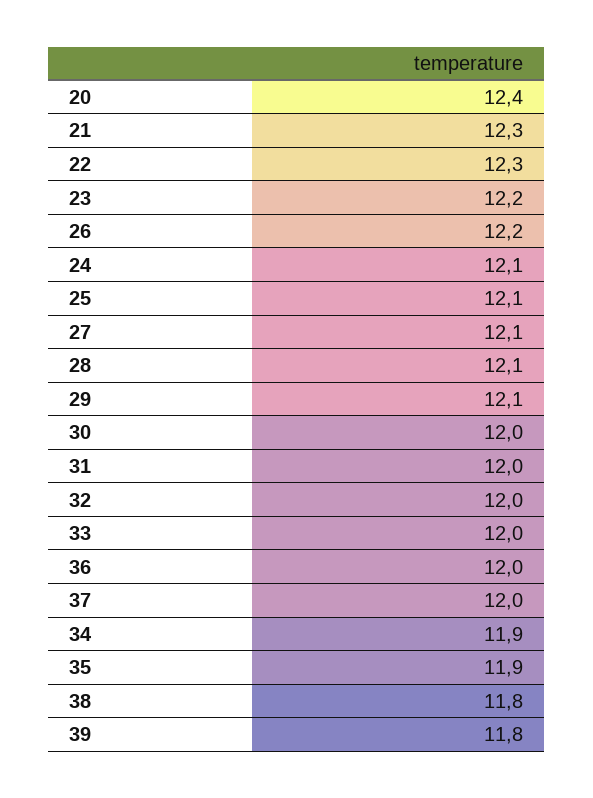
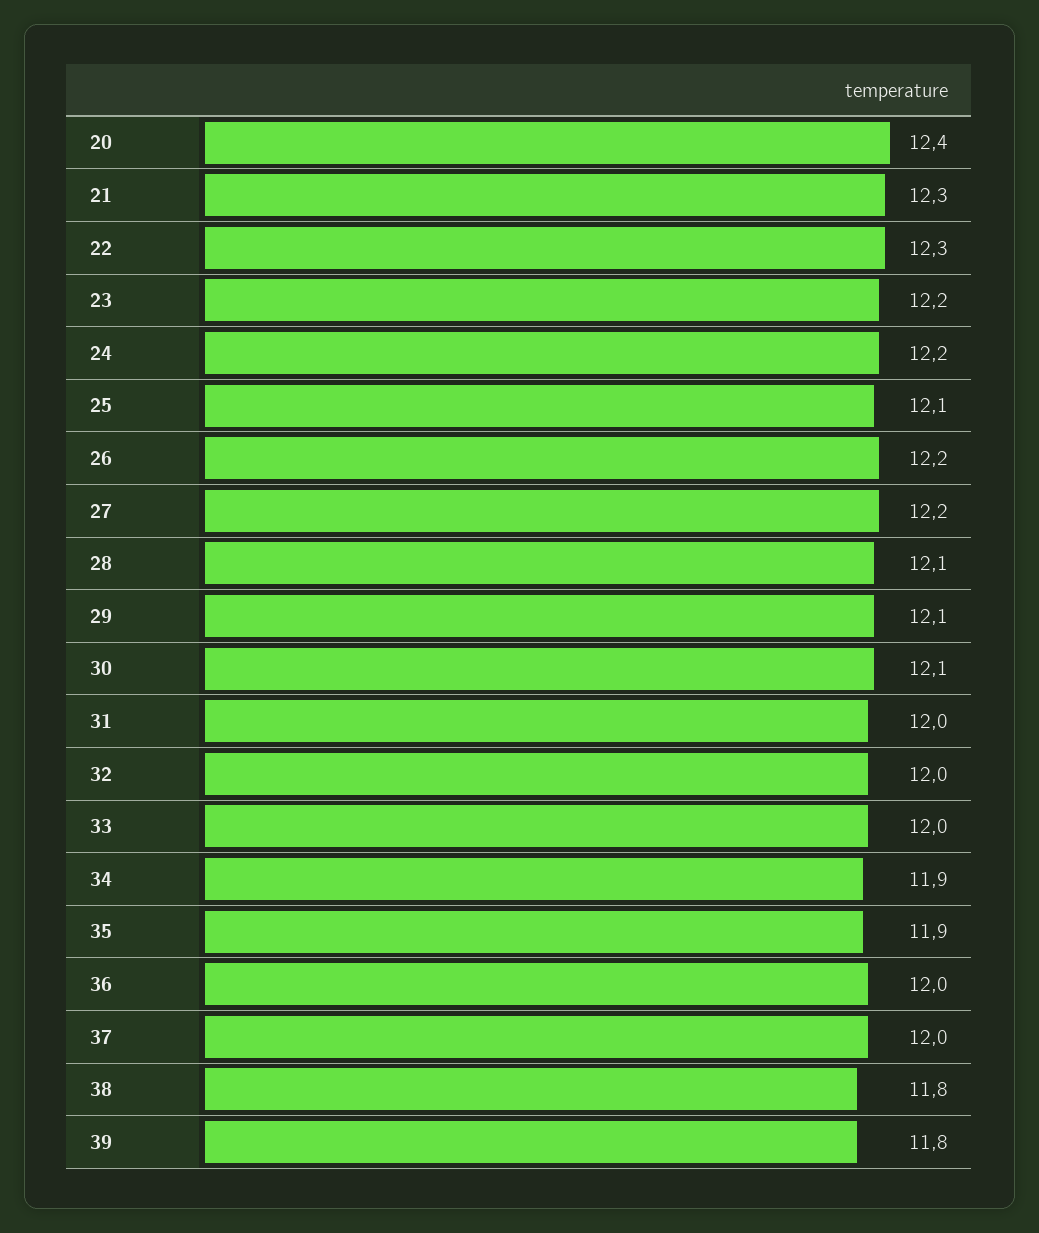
24: 12.1 -> 12.2
27: 12.1 -> 12.2
30: 12 -> 12.1

